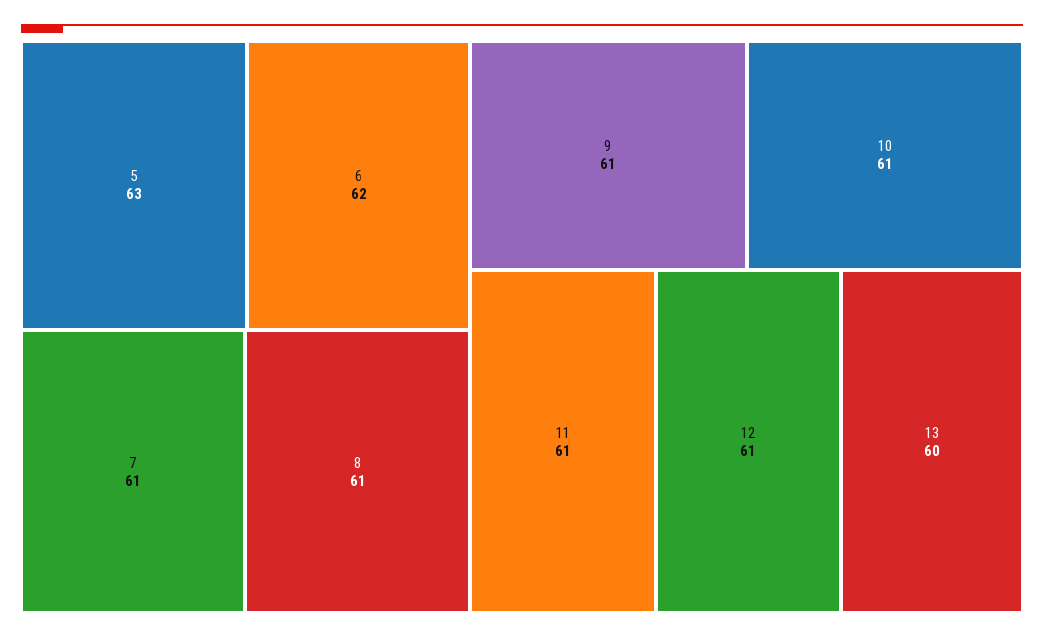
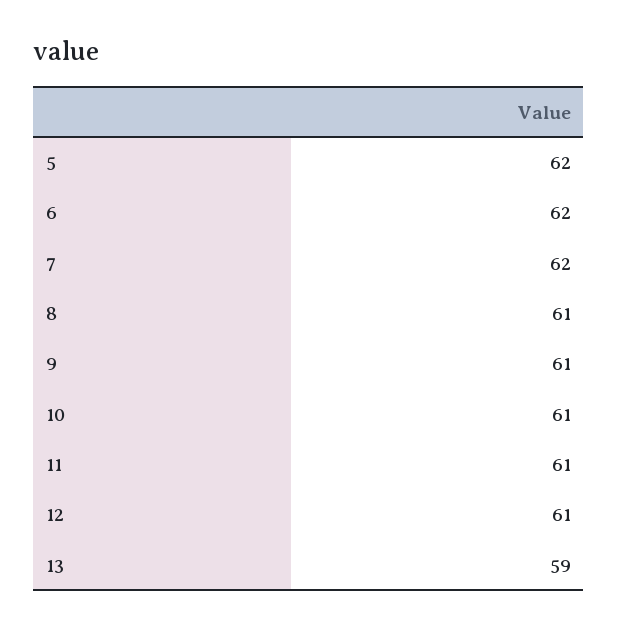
5: 63 -> 62
7: 61 -> 62
13: 60 -> 59

